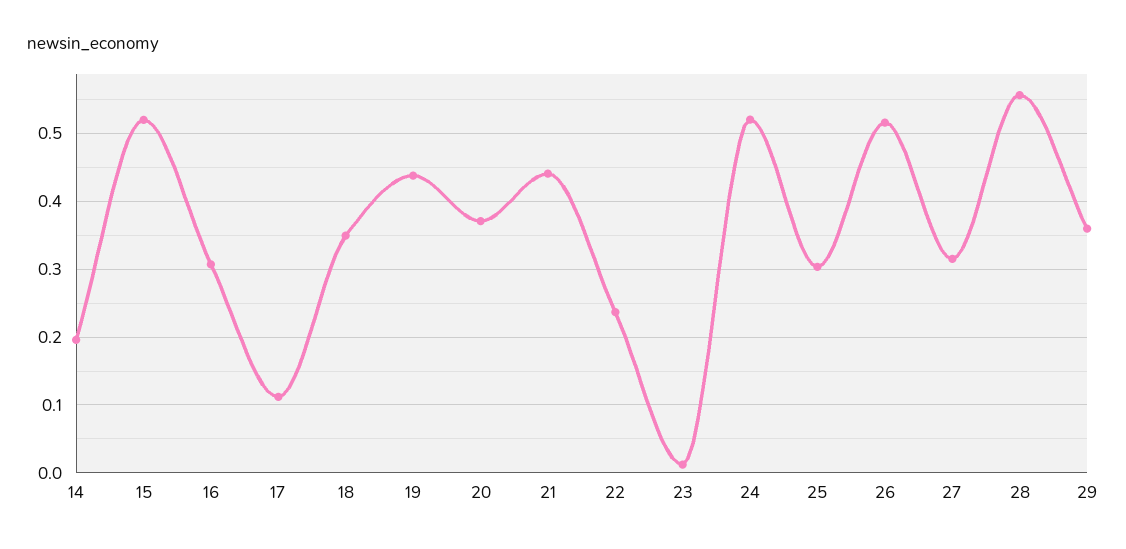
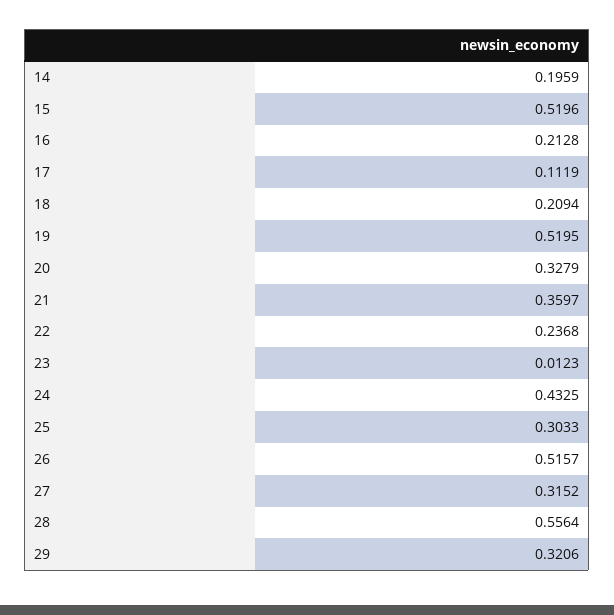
16: 0.31 -> 0.2128
18: 0.35 -> 0.2094
19: 0.44 -> 0.5195
20: 0.37 -> 0.3279
21: 0.44 -> 0.3597
24: 0.52 -> 0.4325
29: 0.36 -> 0.3206

